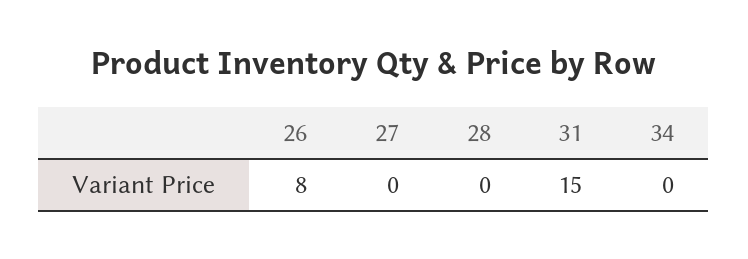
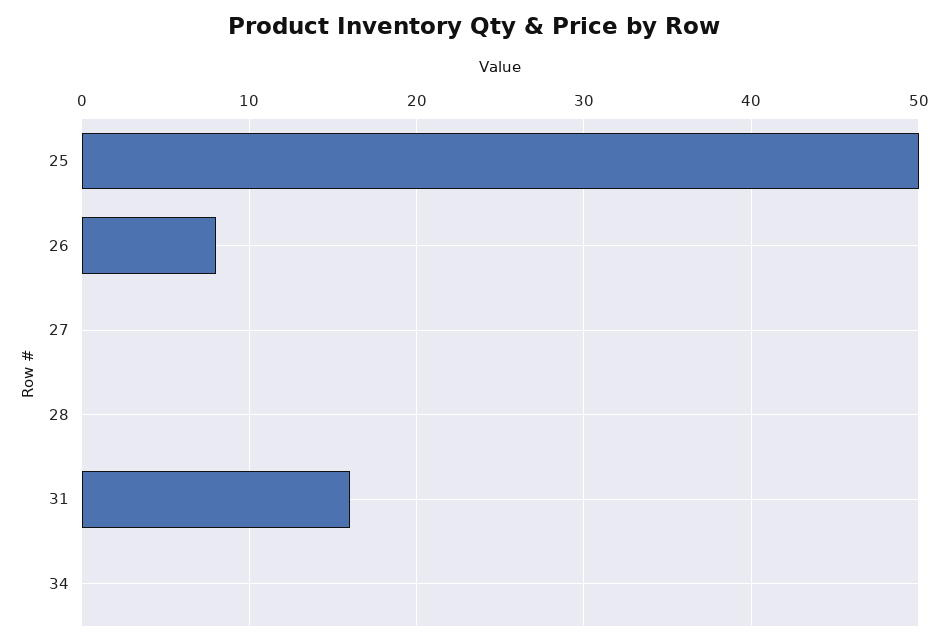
31: 15 -> 16
25: none -> 50

